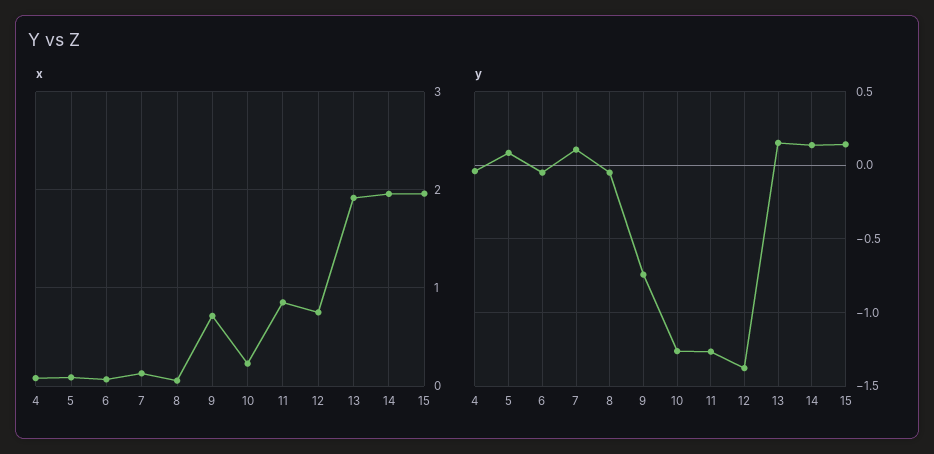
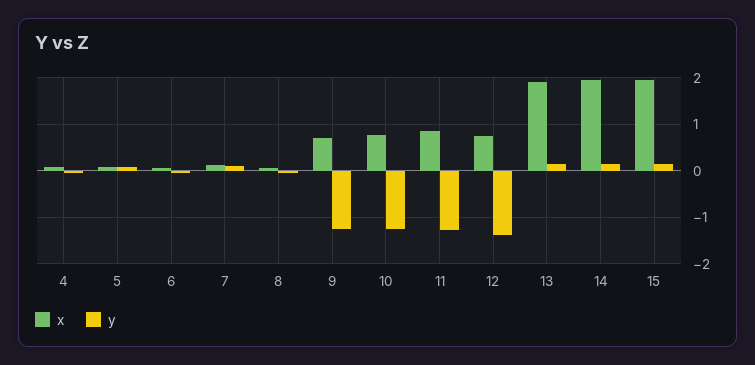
x, 10: 0.2 -> 0.8
y, 9: -0.75 -> -1.2

